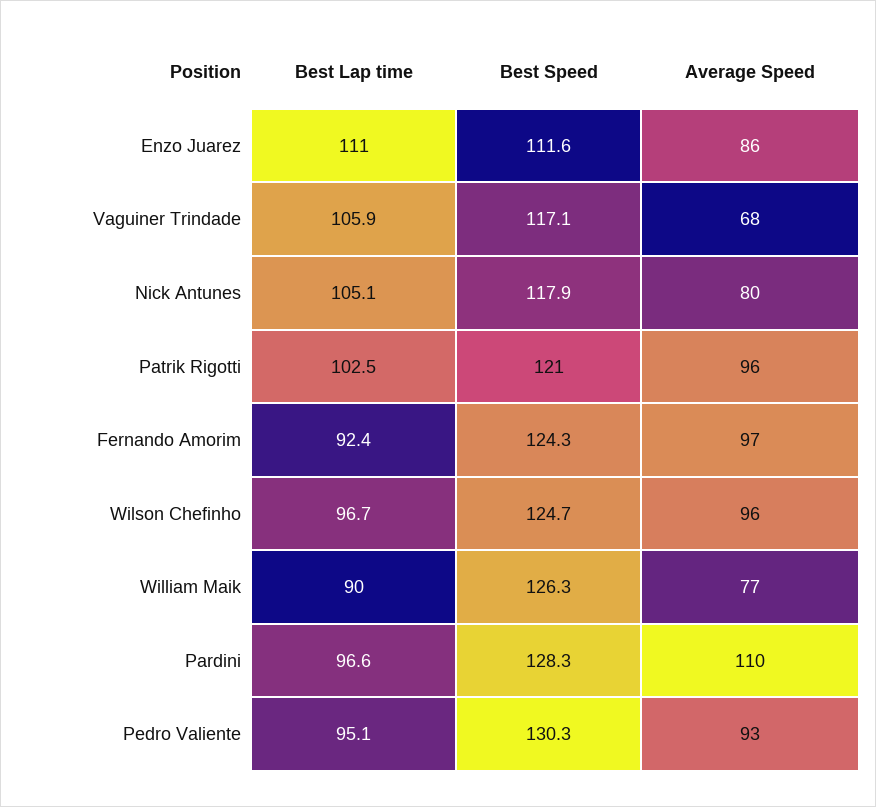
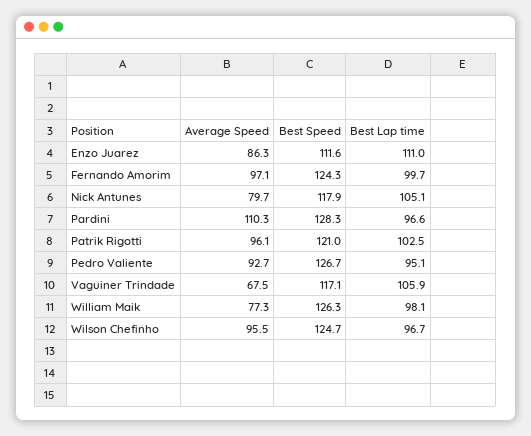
Best Lap time, Fernando Amorim: 92.4 -> 99.7
Best Lap time, William Maik: 90 -> 98.1
Best Speed, Pedro Valiente: 130.3 -> 126.7

